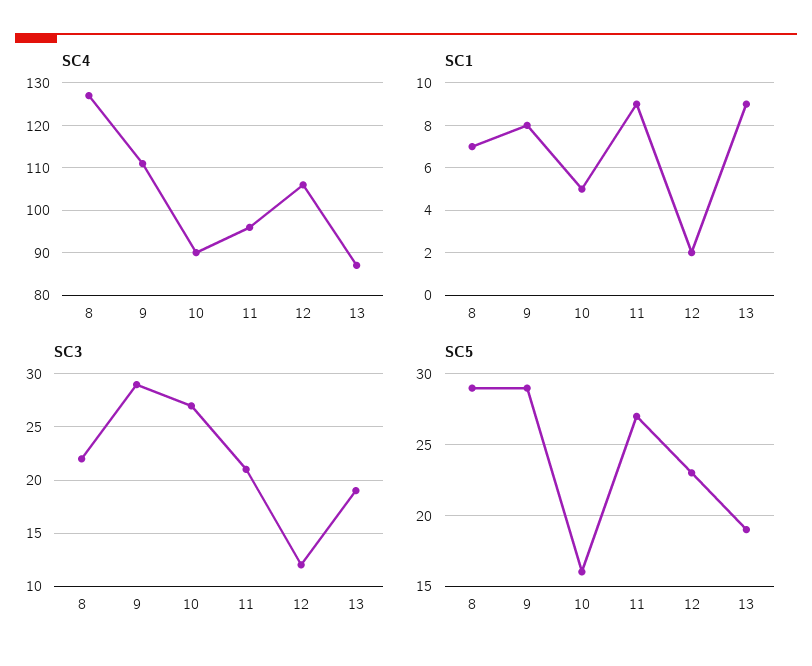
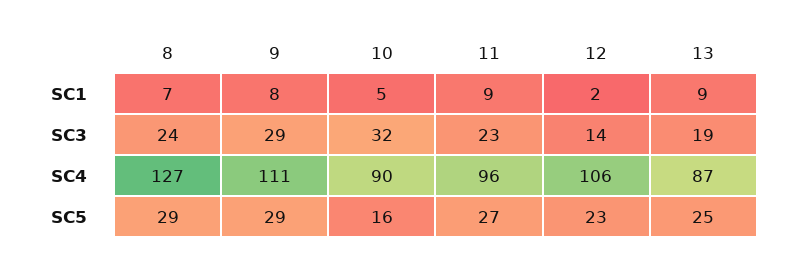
SC3, 8: 22 -> 24
SC3, 10: 27 -> 32
SC3, 11: 21 -> 23
SC3, 12: 12 -> 14
SC5, 13: 19 -> 25

